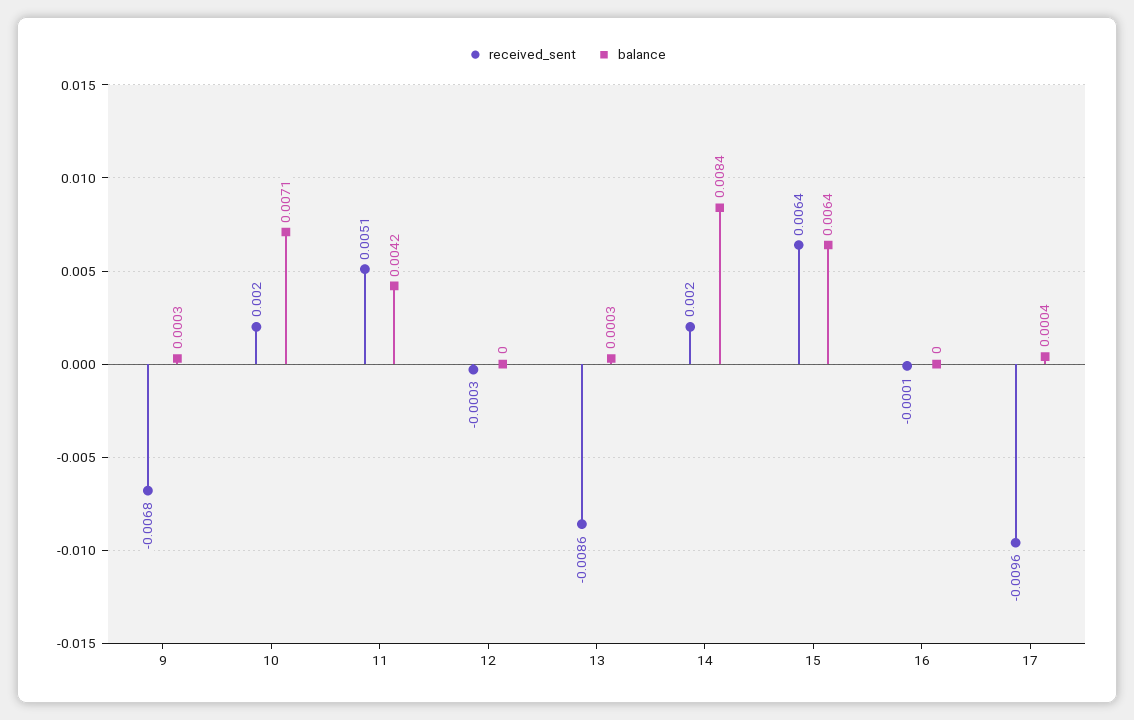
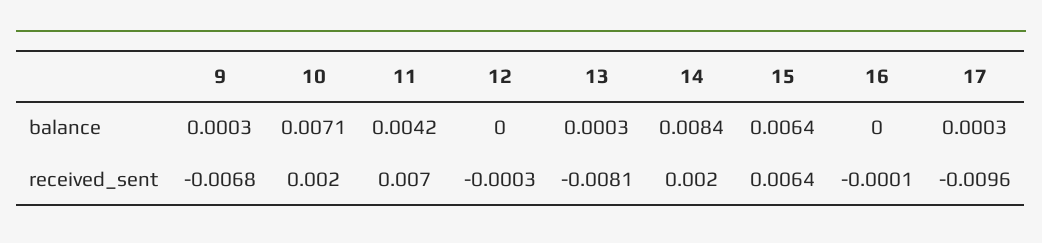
received_sent, 11: 0.0051 -> 0.007
received_sent, 13: -0.0086 -> -0.0081
balance, 17: 0.0004 -> 0.0003

